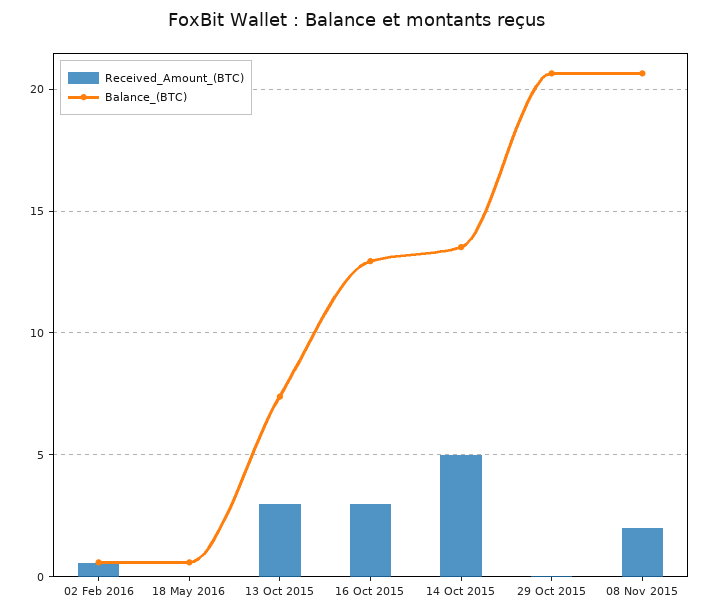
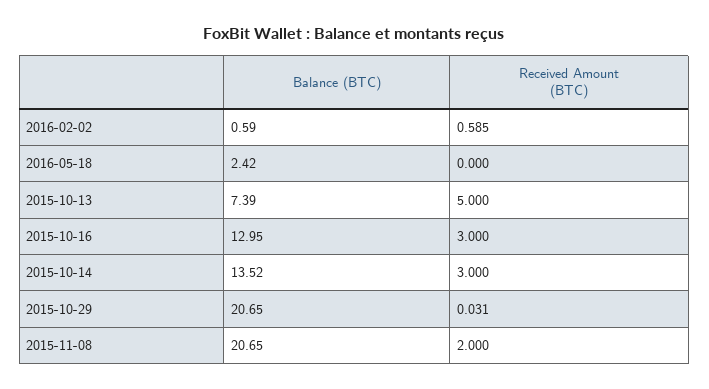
Balance_(BTC), 18 May 2016: 0.5 -> 2.42
Received_Amount_(BTC), 13 Oct 2015: 3 -> 5
Received_Amount_(BTC), 14 Oct 2015: 5 -> 3

